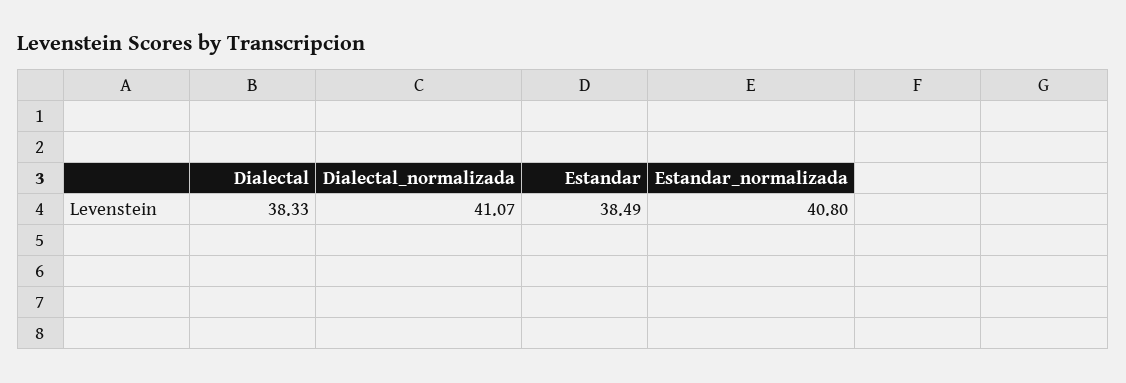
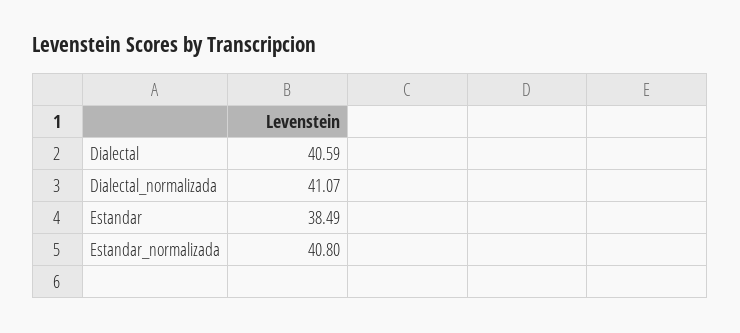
Dialectal: 38.33 -> 40.59

